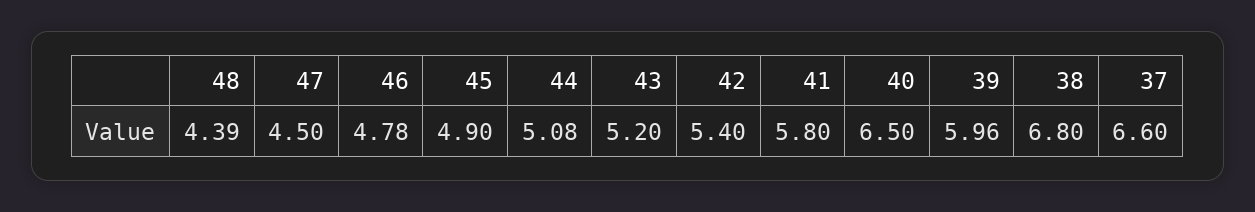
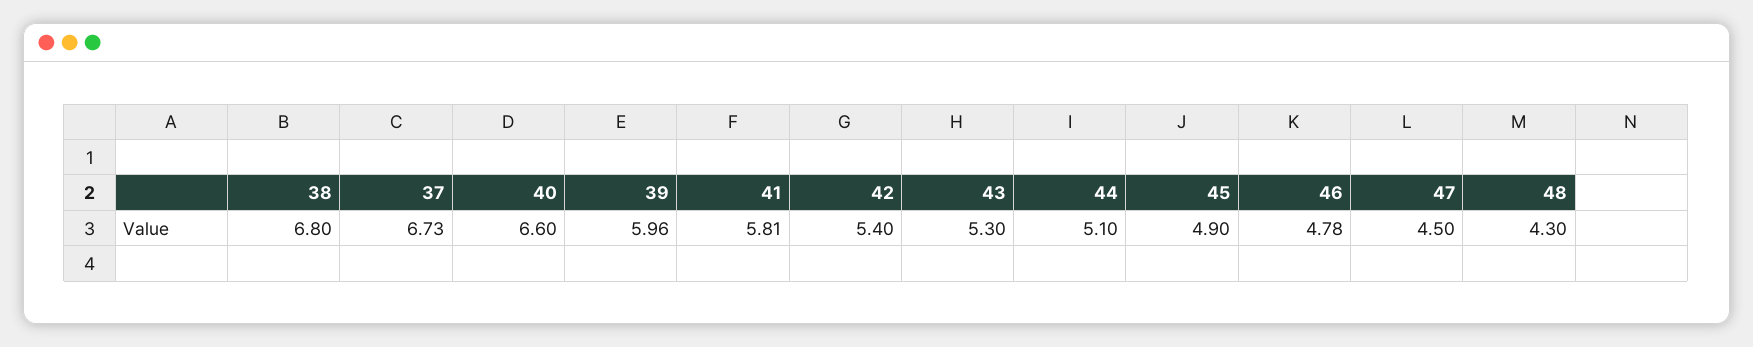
48: 4.39 -> 4.3
44: 5.08 -> 5.1
43: 5.2 -> 5.3
41: 5.8 -> 5.81
40: 6.5 -> 6.6
37: 6.6 -> 6.73

